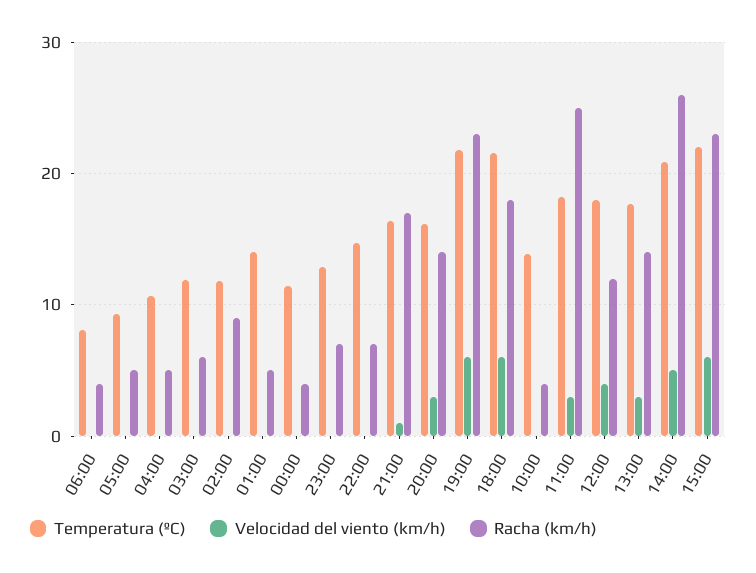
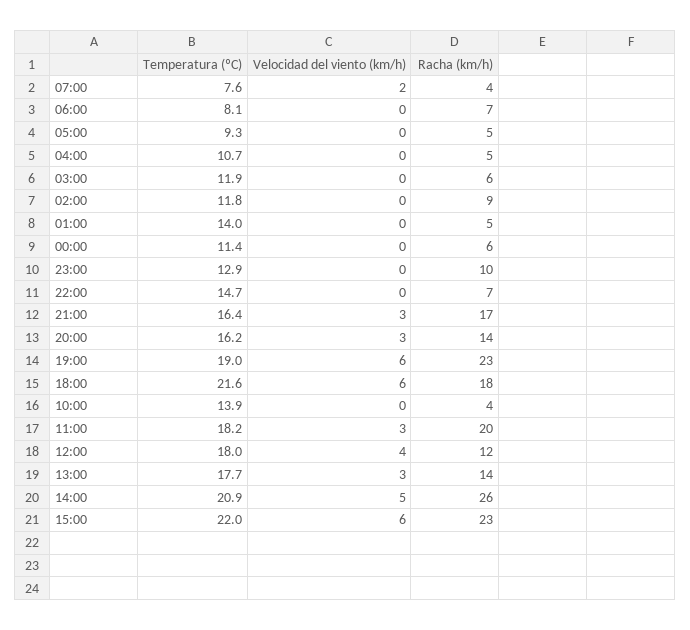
Racha (km/h), 06:00: 4 -> 7
Racha (km/h), 00:00: 4 -> 6
Racha (km/h), 23:00: 7 -> 10
Velocidad del viento (km/h), 21:00: 1 -> 3
Temperatura (ºC), 19:00: 22 -> 19
Racha (km/h), 11:00: 25 -> 20
Temperatura (ºC), 07:00: none -> 7.6
Velocidad del viento (km/h), 07:00: none -> 2
Racha (km/h), 07:00: none -> 4

